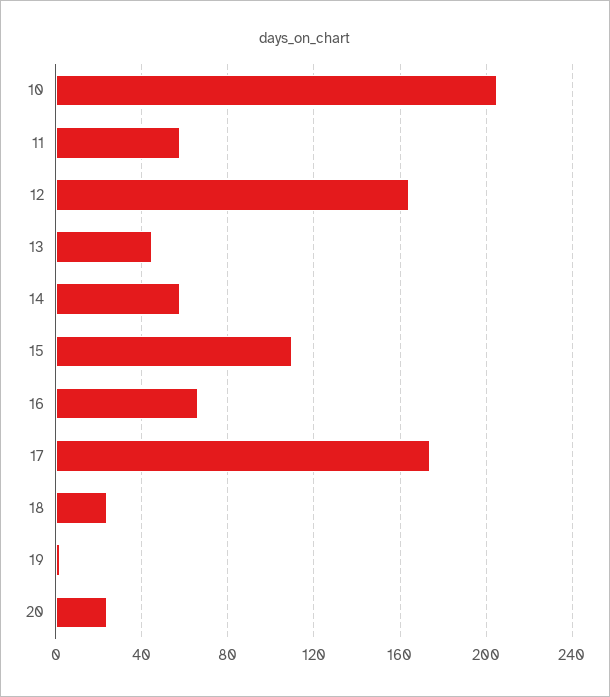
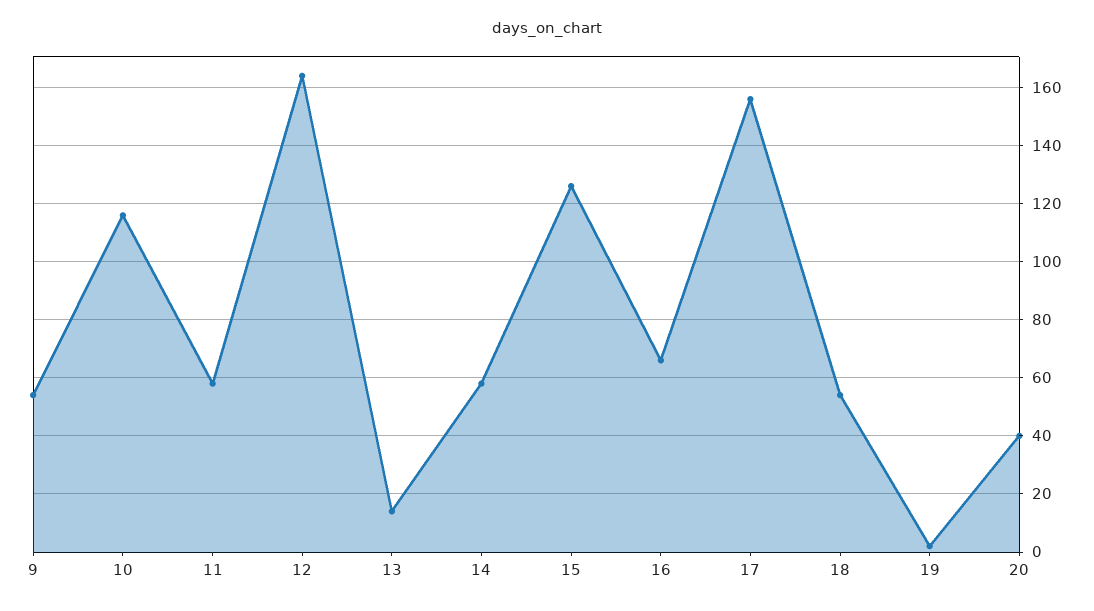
10: 205 -> 115
13: 45 -> 15
15: 110 -> 125
17: 175 -> 155
18: 25 -> 55
20: 25 -> 40
9: none -> 55

